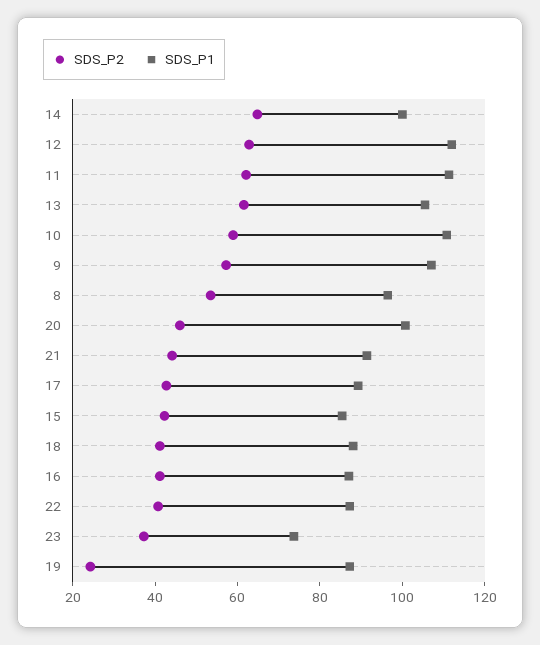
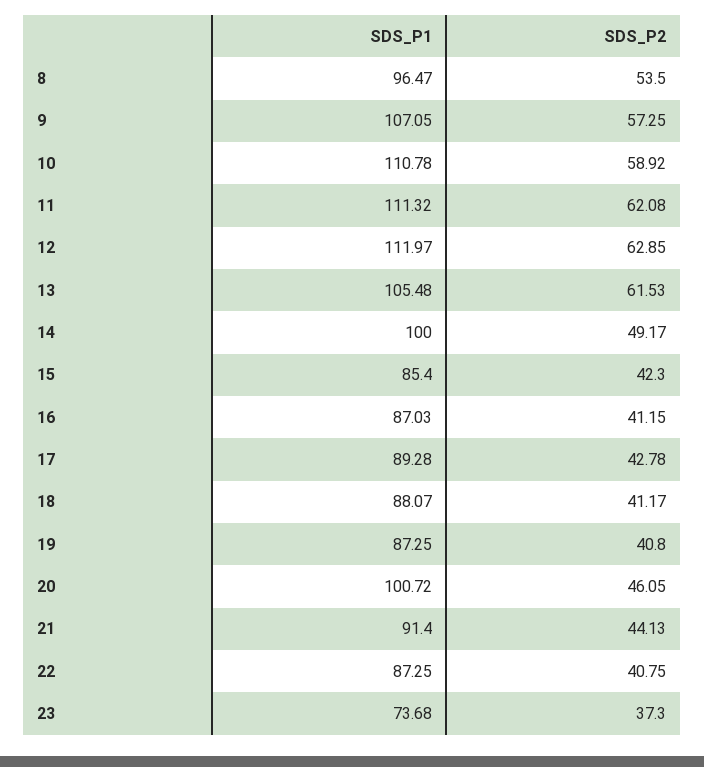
SDS_P2, 14: 65 -> 49.17
SDS_P2, 19: 25 -> 40.8

